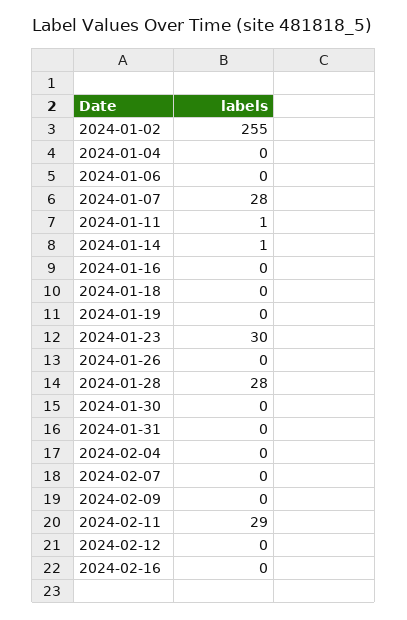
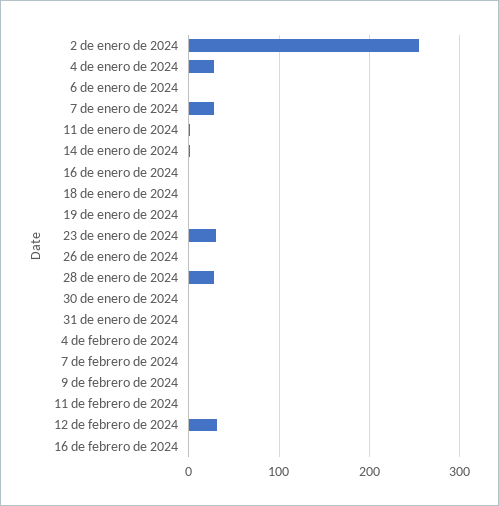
2024-01-04: 0 -> 30
2024-02-11: 29 -> 0
2024-02-12: 0 -> 30

